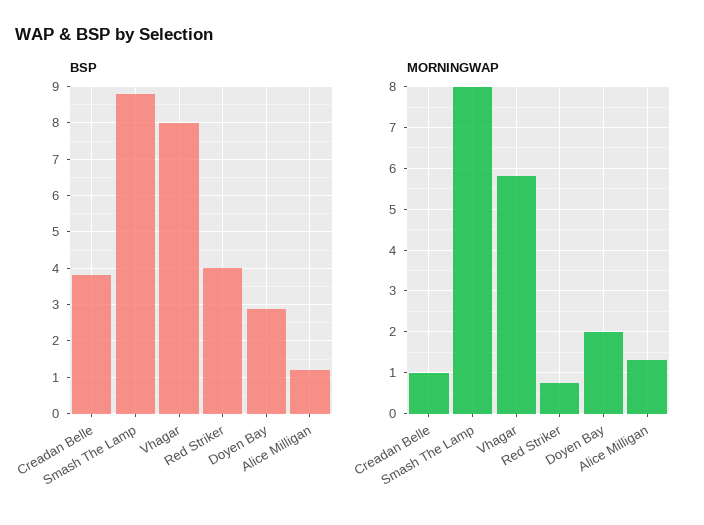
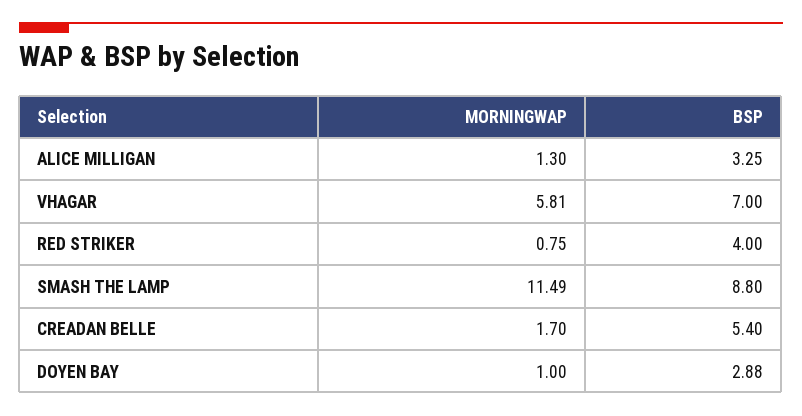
BSP, Creadan Belle: 3.8 -> 5.4
BSP, Vhagar: 8 -> 7
BSP, Alice Milligan: 1.2 -> 3.25
MORNINGWAP, Creadan Belle: 1 -> 1.7
MORNINGWAP, Smash The Lamp: 8 -> 11.49
MORNINGWAP, Doyen Bay: 2 -> 1

